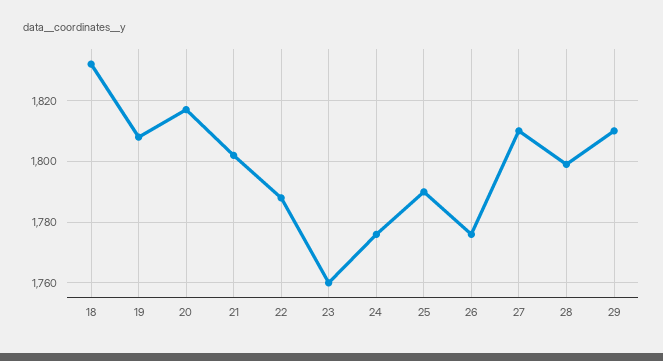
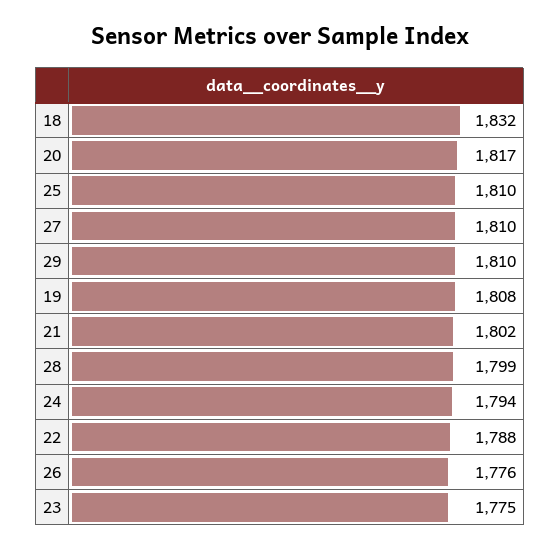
23: 1760 -> 1775
24: 1775 -> 1794
25: 1790 -> 1810

